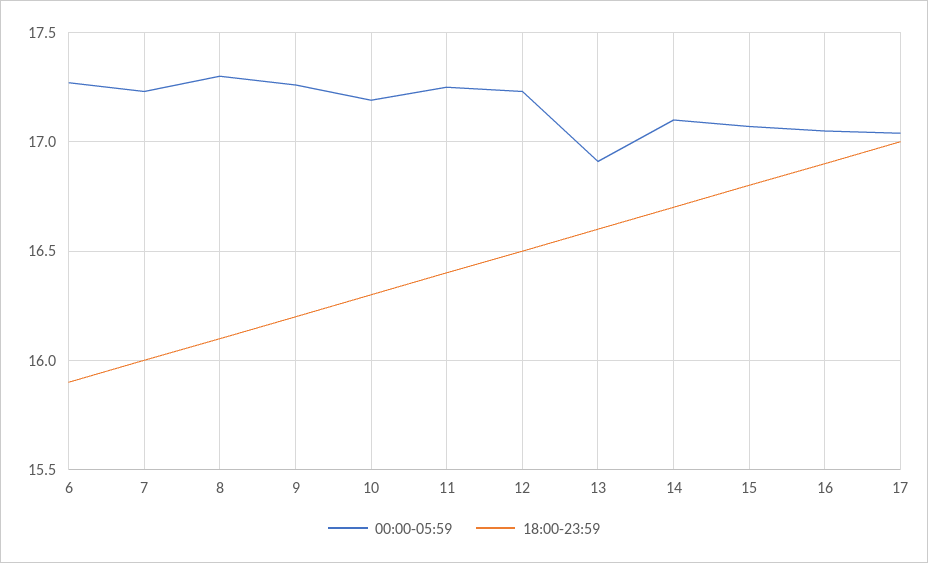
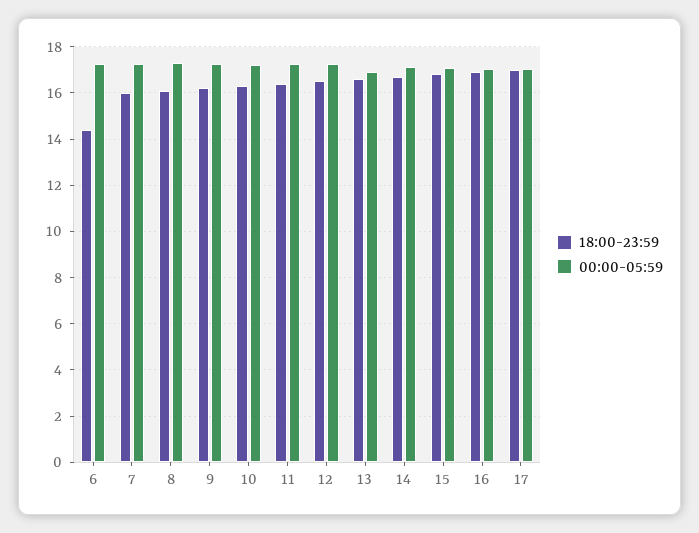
18:00-23:59, 6: 15.9 -> 14.5

